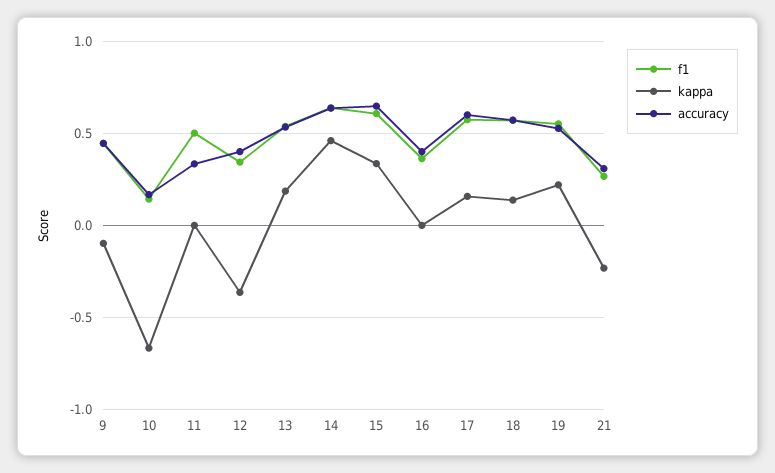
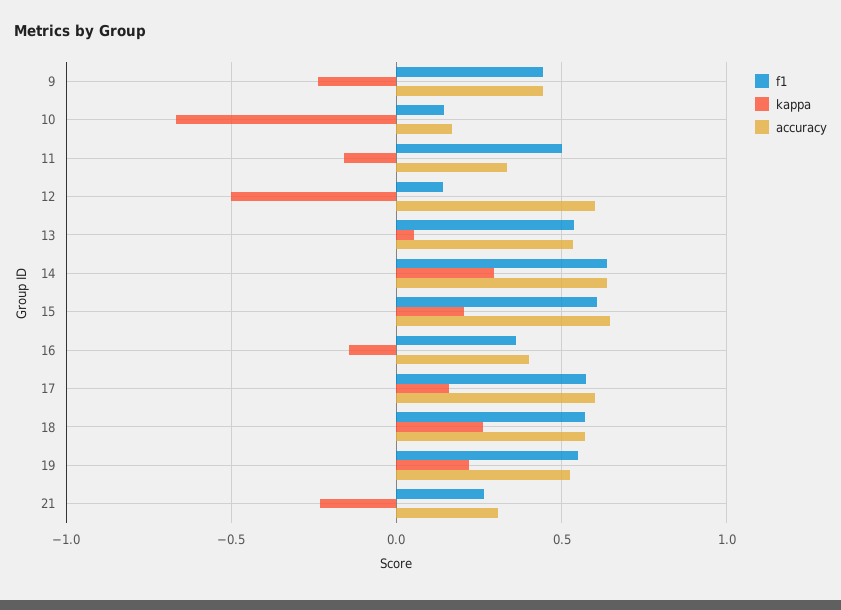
kappa, 9: -0.1 -> -0.25
kappa, 11: 0 -> -0.15
f1, 12: 0.35 -> 0.15
kappa, 12: -0.35 -> -0.5
accuracy, 12: 0.4 -> 0.6
kappa, 13: 0.2 -> 0.05
kappa, 14: 0.45 -> 0.3
kappa, 15: 0.35 -> 0.2
kappa, 16: 0 -> -0.15
kappa, 18: 0.15 -> 0.25

